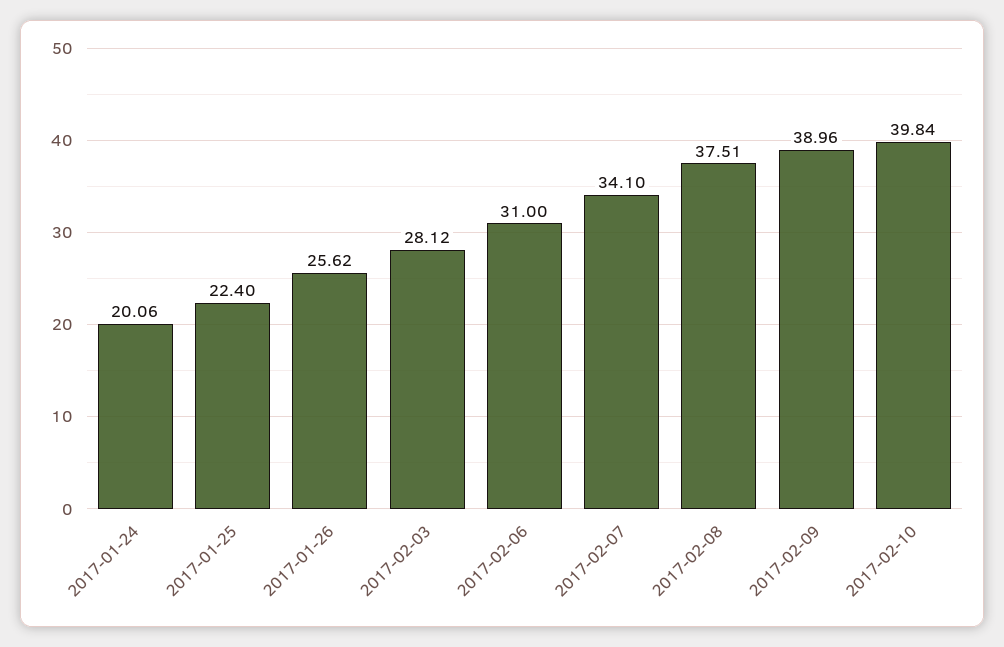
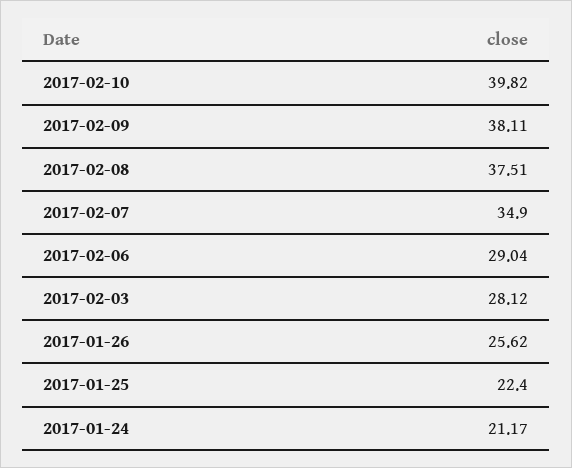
2017-01-24: 20.06 -> 21.17
2017-02-06: 31 -> 29.04
2017-02-07: 34.1 -> 34.9
2017-02-09: 38.96 -> 38.11
2017-02-10: 39.84 -> 39.82

